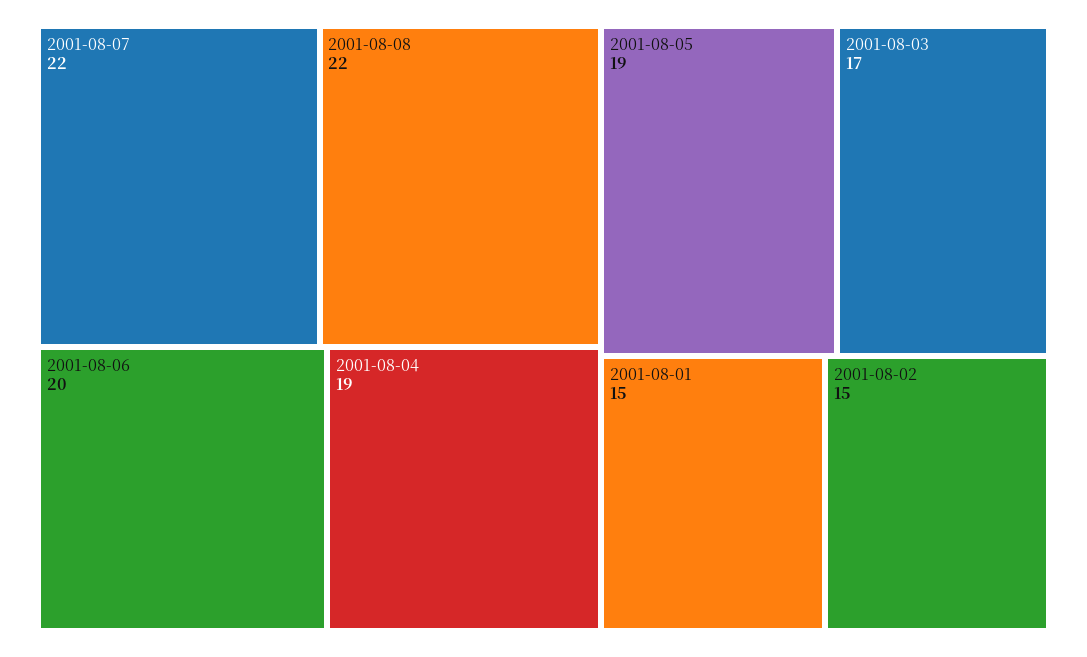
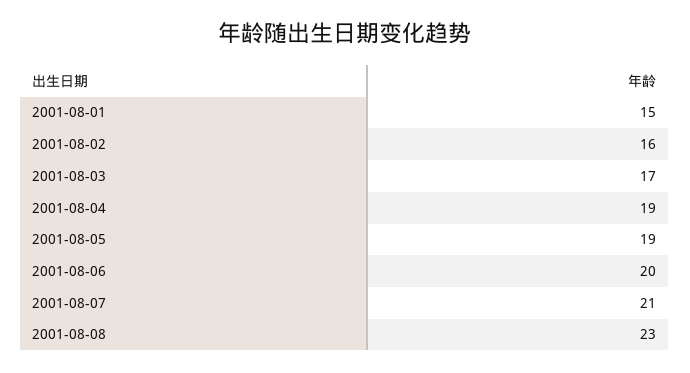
2001-08-07: 22 -> 21
2001-08-08: 22 -> 23
2001-08-02: 15 -> 16

